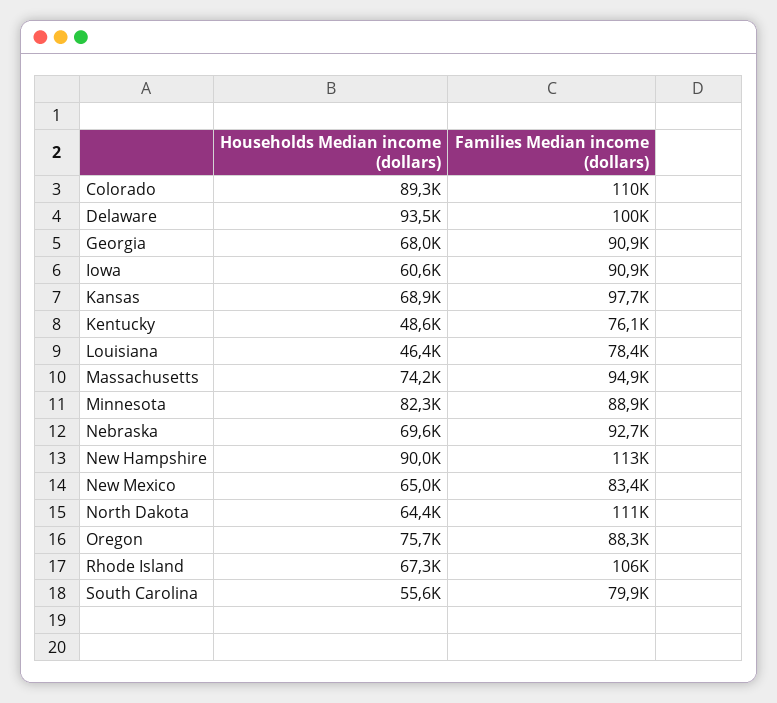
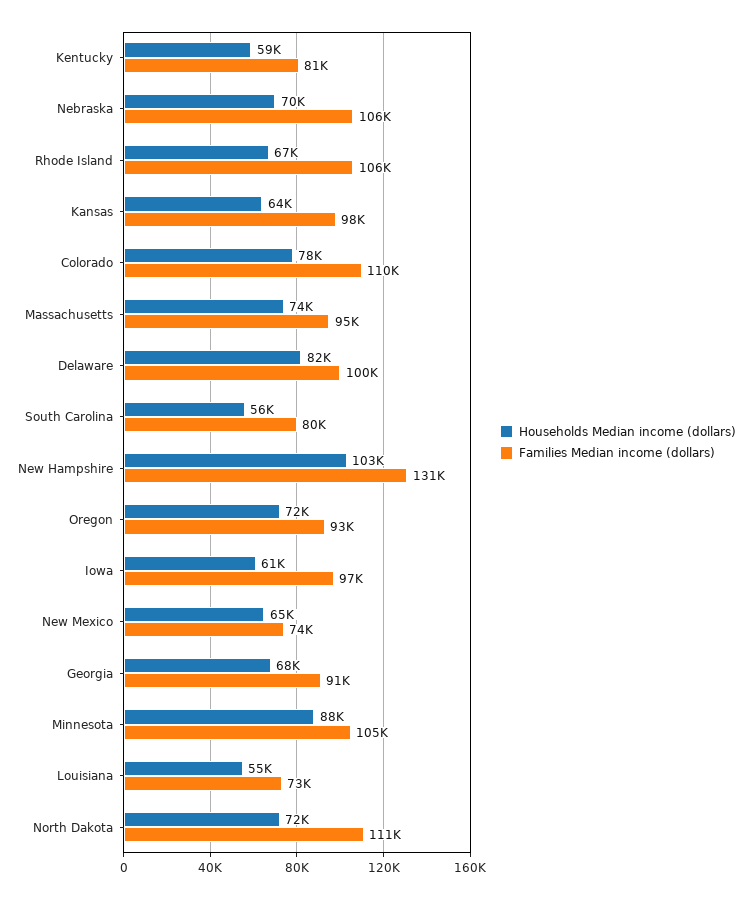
Households Median income (dollars), Colorado: 89300 -> 78000
Households Median income (dollars), Delaware: 93500 -> 82000
Families Median income (dollars), Iowa: 90900 -> 97000
Households Median income (dollars), Kansas: 68900 -> 64000
Households Median income (dollars), Kentucky: 48600 -> 59000
Families Median income (dollars), Kentucky: 76100 -> 81000
Households Median income (dollars), Louisiana: 46400 -> 55000
Families Median income (dollars), Louisiana: 78400 -> 73000
Households Median income (dollars), Minnesota: 82300 -> 88000
Families Median income (dollars), Minnesota: 88900 -> 105000
Families Median income (dollars), Nebraska: 92700 -> 106000
Households Median income (dollars), New Hampshire: 90000 -> 103000
Families Median income (dollars), New Hampshire: 113000 -> 131000
Families Median income (dollars), New Mexico: 83400 -> 74000
Households Median income (dollars), North Dakota: 64400 -> 72000
Households Median income (dollars), Oregon: 75700 -> 72000
Families Median income (dollars), Oregon: 88300 -> 93000

